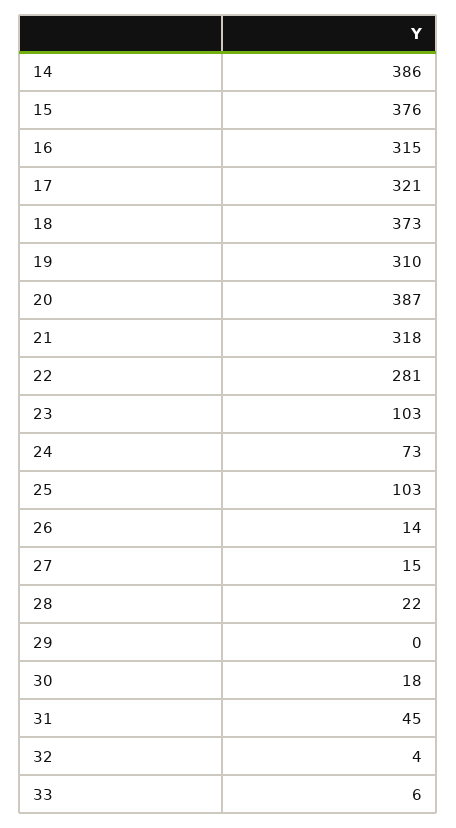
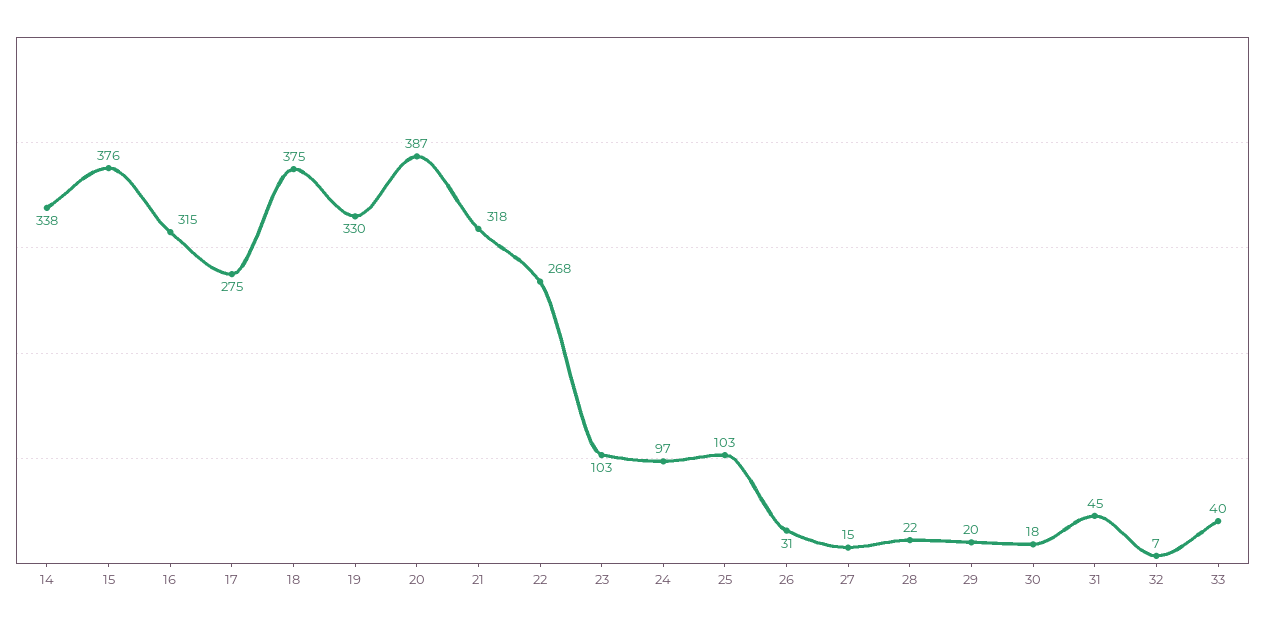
14: 386 -> 338
17: 321 -> 275
18: 373 -> 375
19: 310 -> 330
22: 281 -> 268
24: 73 -> 97
26: 14 -> 31
29: 0 -> 20
32: 4 -> 7
33: 6 -> 40

